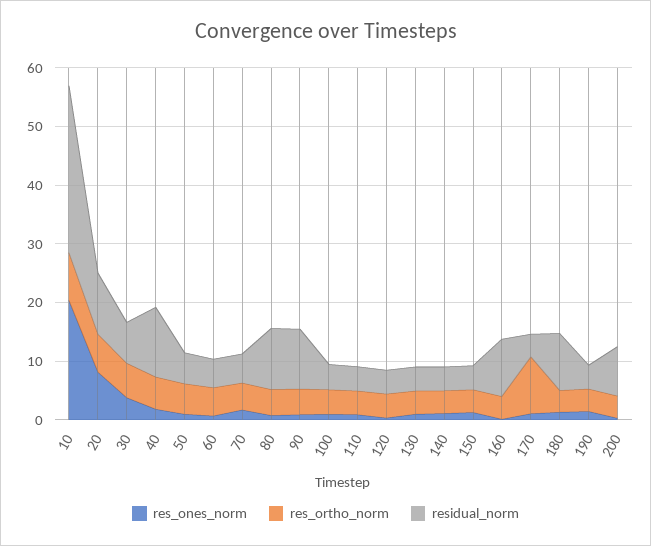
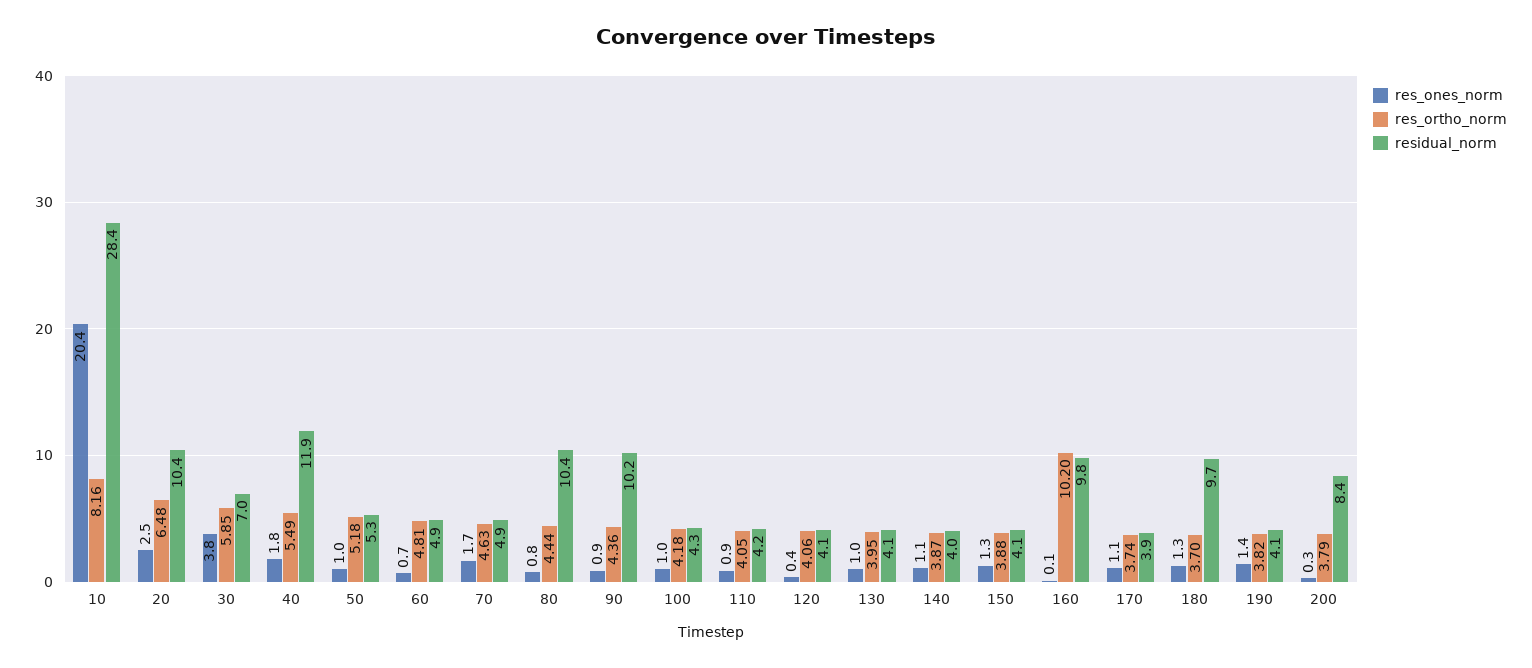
res_ones_norm, 20: 8 -> 2.5
res_ortho_norm, 160: 4 -> 10.2
res_ortho_norm, 170: 10 -> 3.74

